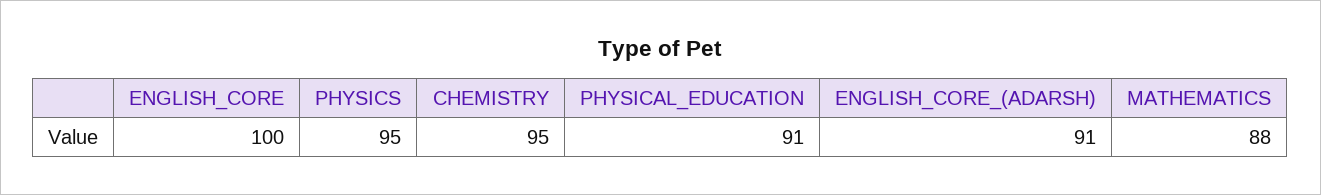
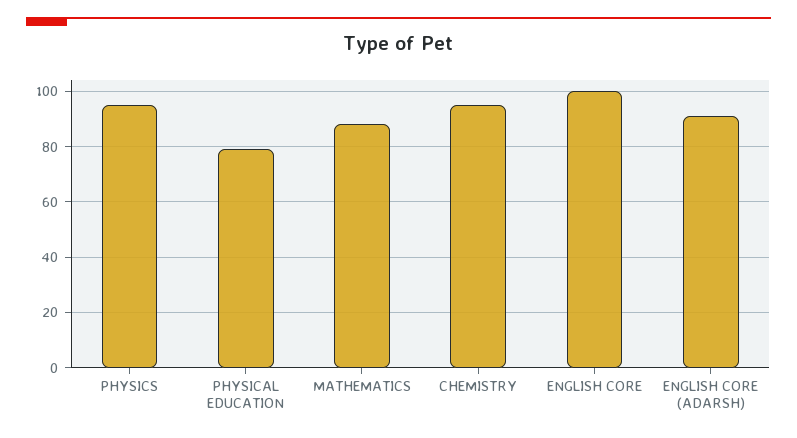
PHYSICAL_EDUCATION: 91 -> 80

